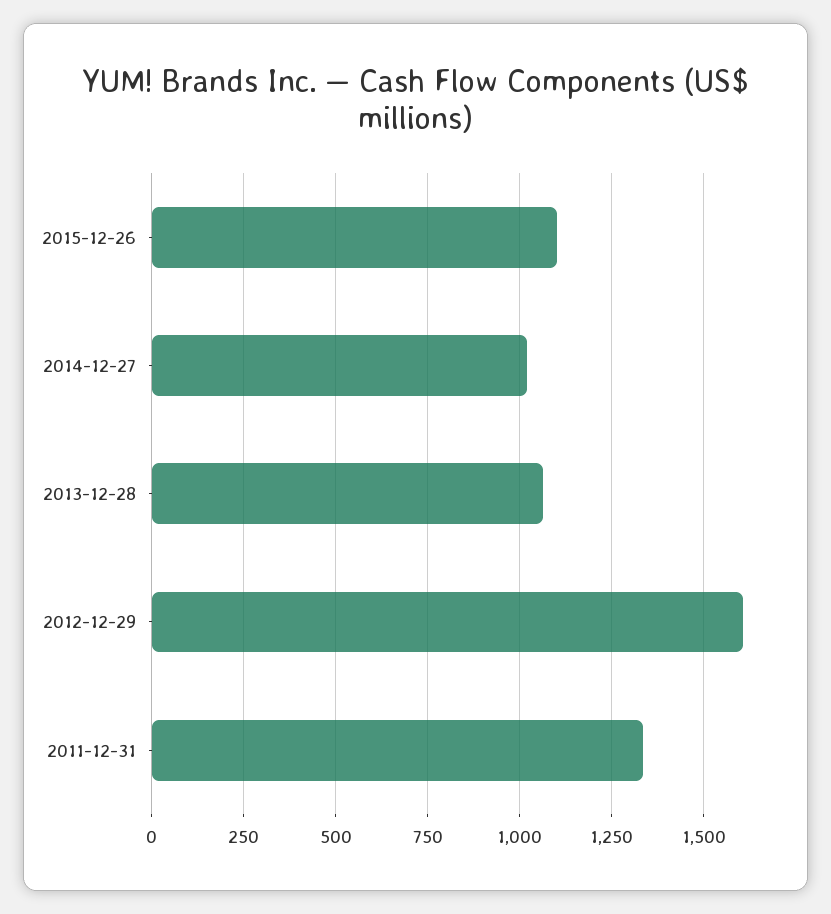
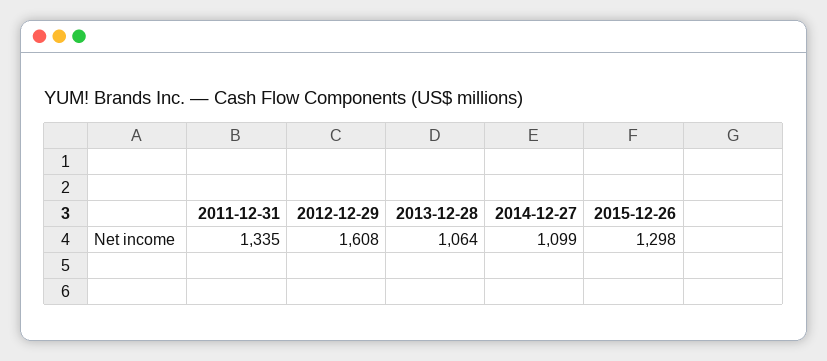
2015-12-26: 1100 -> 1298
2014-12-27: 1025 -> 1099

